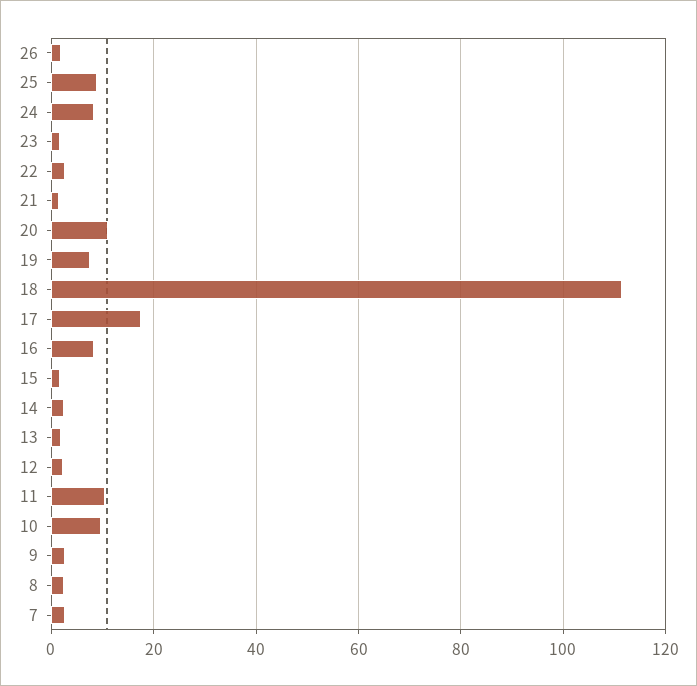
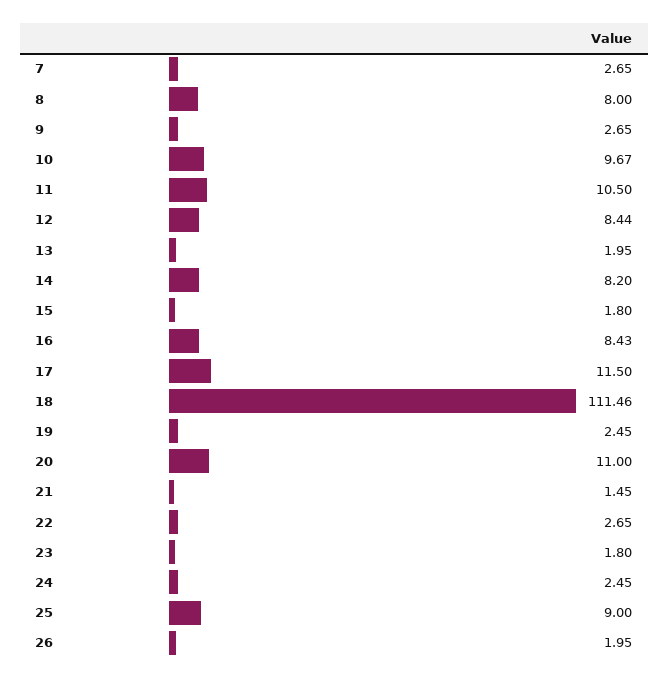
24: 8 -> 2.45
19: 8 -> 2.45
17: 18 -> 11.5
14: 2 -> 8.2
12: 2 -> 8.44
8: 2 -> 8

